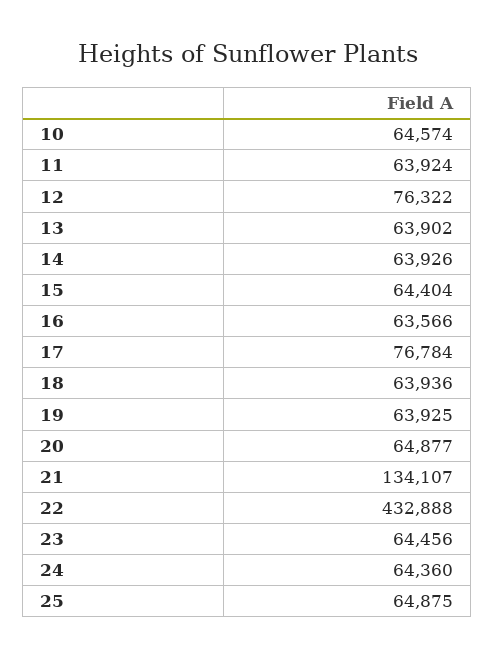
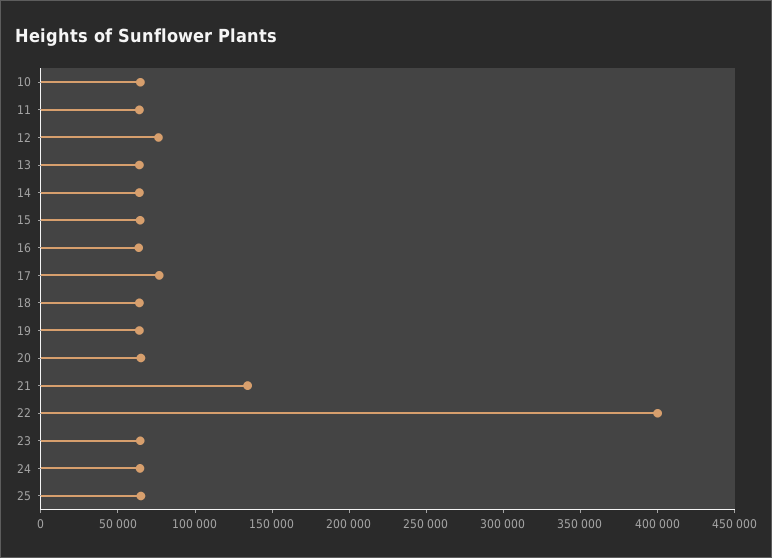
22: 432888 -> 400000

